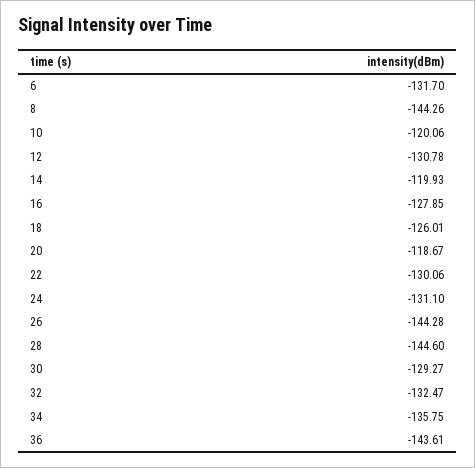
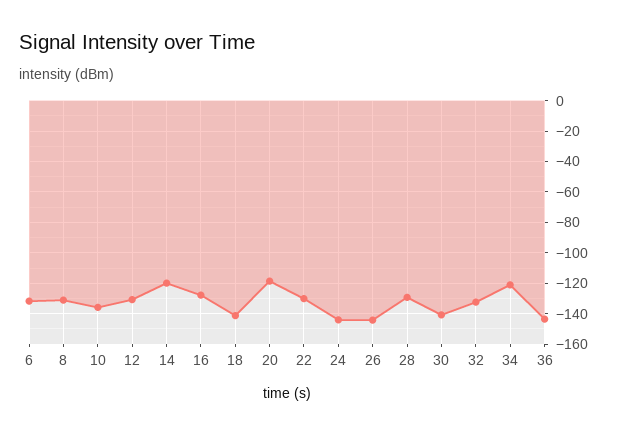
8: -144.26 -> -130
10: -120.06 -> -135
18: -126.01 -> -140
24: -131.1 -> -145
28: -144.6 -> -130
30: -129.27 -> -140
34: -135.75 -> -120

